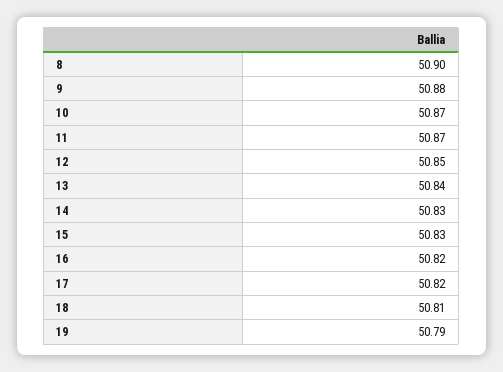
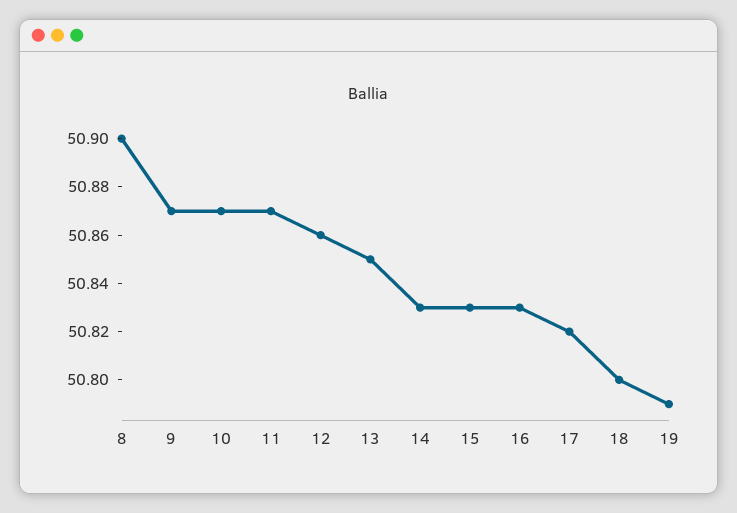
9: 50.88 -> 50.87
12: 50.85 -> 50.86
13: 50.84 -> 50.85
16: 50.82 -> 50.83
18: 50.81 -> 50.8

